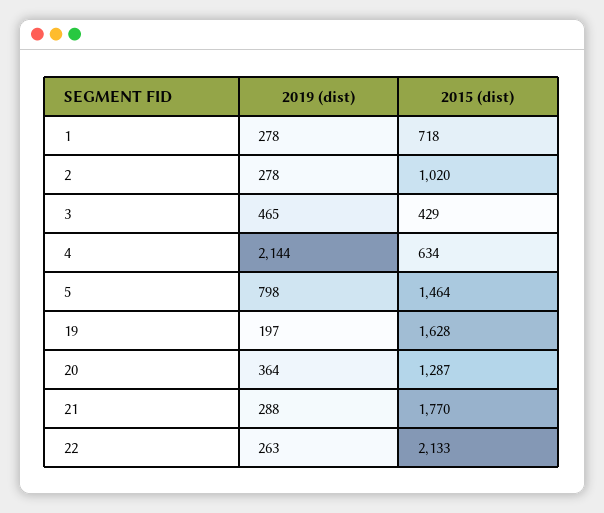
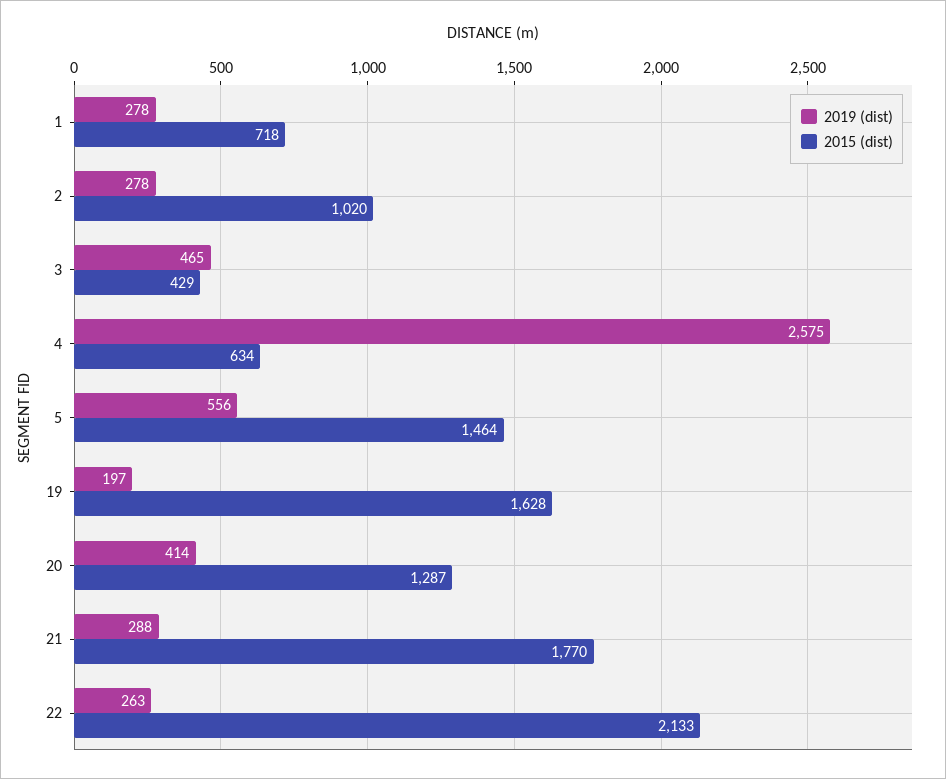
2019 (dist), 4: 2144 -> 2575
2019 (dist), 5: 798 -> 556
2019 (dist), 20: 364 -> 414

